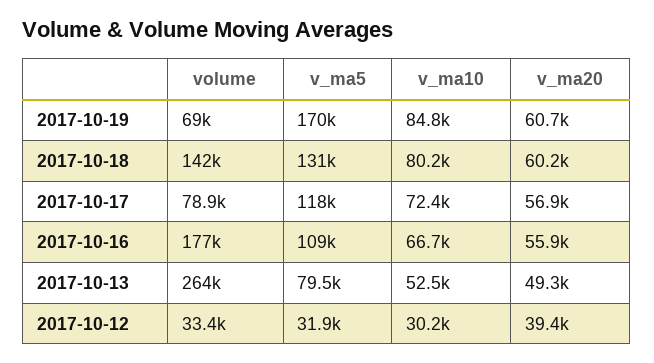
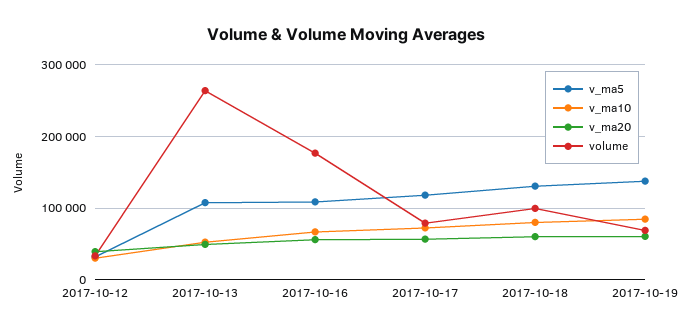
v_ma5, 2017-10-19: 170000 -> 140000
volume, 2017-10-18: 142000 -> 100000
v_ma5, 2017-10-13: 79500 -> 110000

